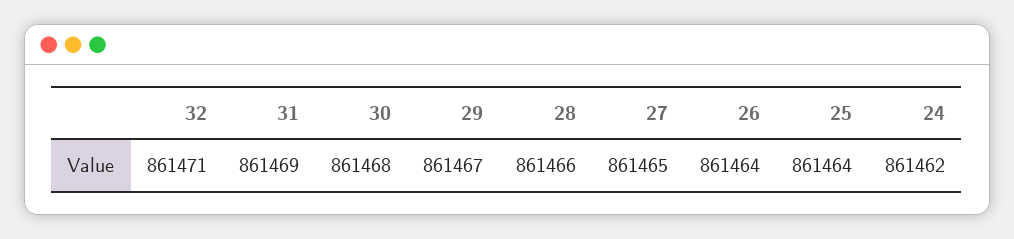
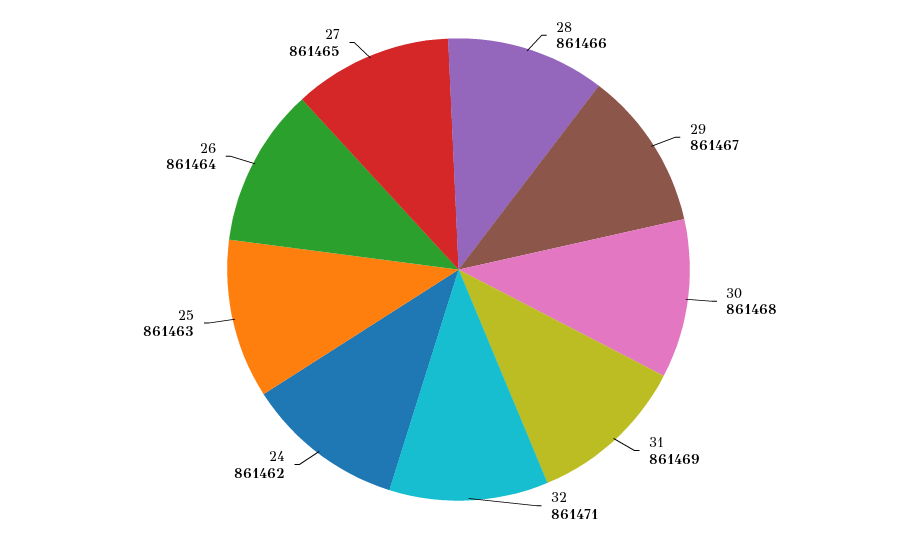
25: 861464 -> 861463

